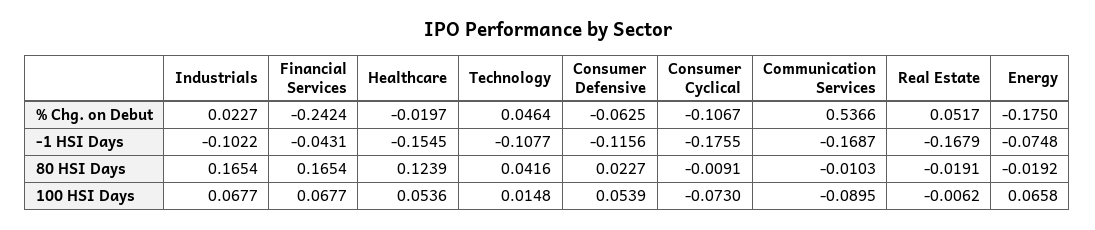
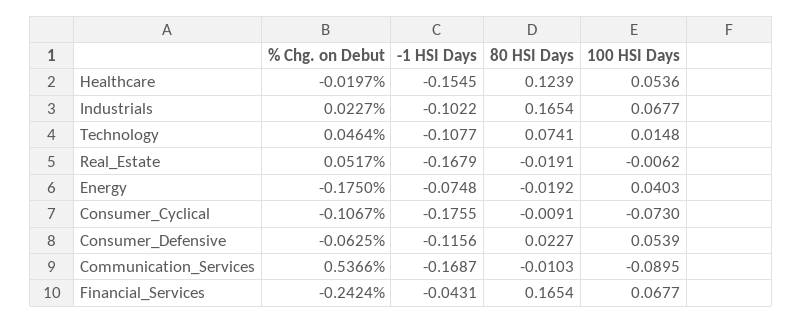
Technology, 80 HSI Days: 0.0416 -> 0.0741
Energy, 100 HSI Days: 0.0658 -> 0.0403

